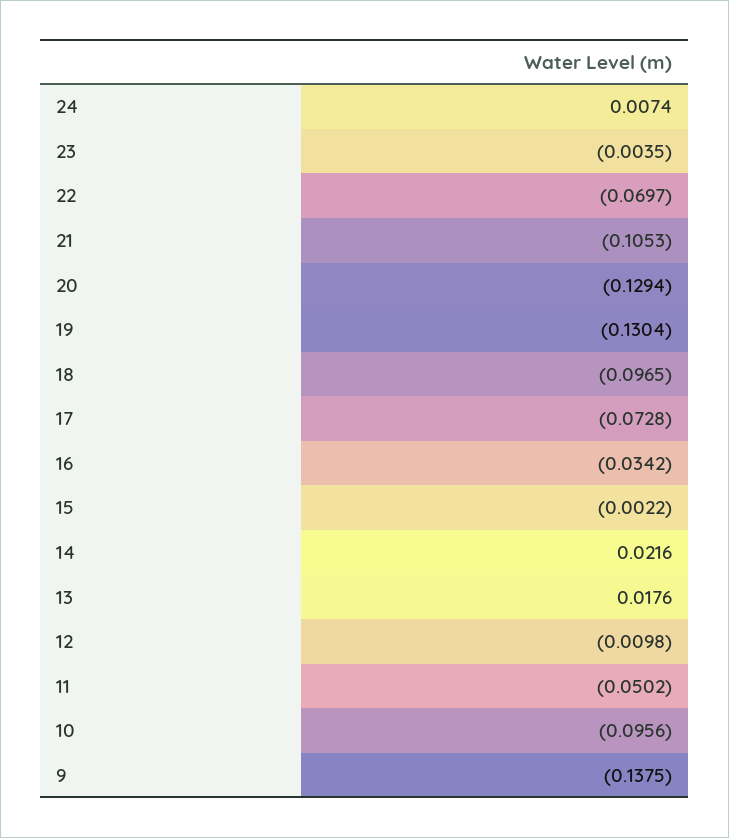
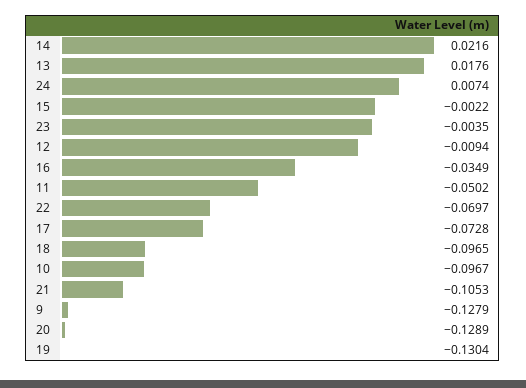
20: -0.1294 -> -0.1289
16: -0.0342 -> -0.0349
12: -0.0098 -> -0.0094
10: -0.0956 -> -0.0967
9: -0.1375 -> -0.1279

